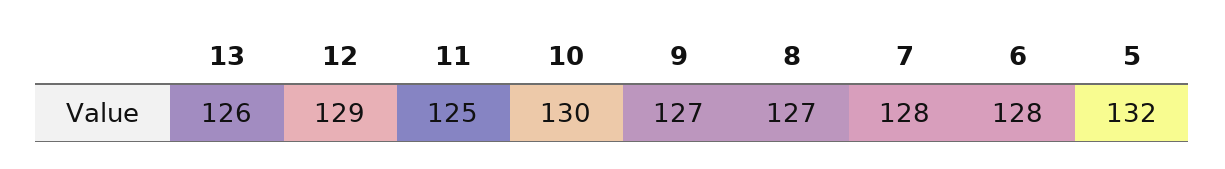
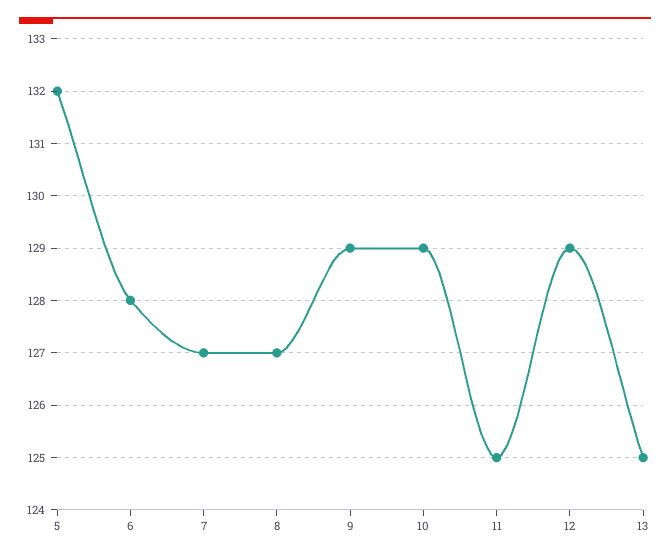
13: 126 -> 125
10: 130 -> 129
9: 127 -> 129
7: 128 -> 127

